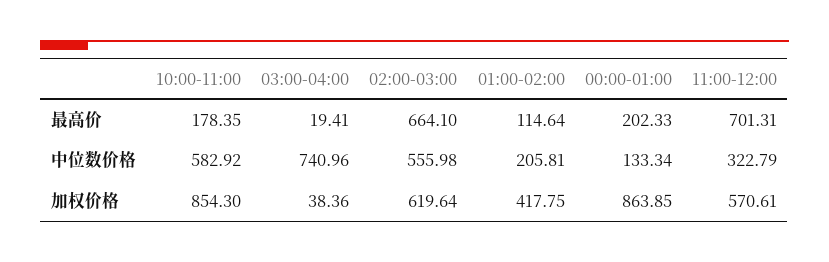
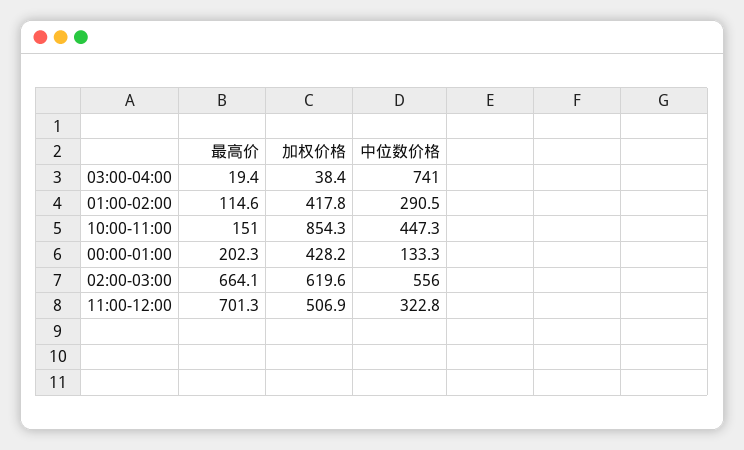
10:00-11:00, 最高价: 178.35 -> 151
10:00-11:00, 中位数价格: 582.92 -> 447.3
01:00-02:00, 中位数价格: 205.81 -> 290.5
00:00-01:00, 加权价格: 863.85 -> 428.2
11:00-12:00, 加权价格: 570.61 -> 506.9

